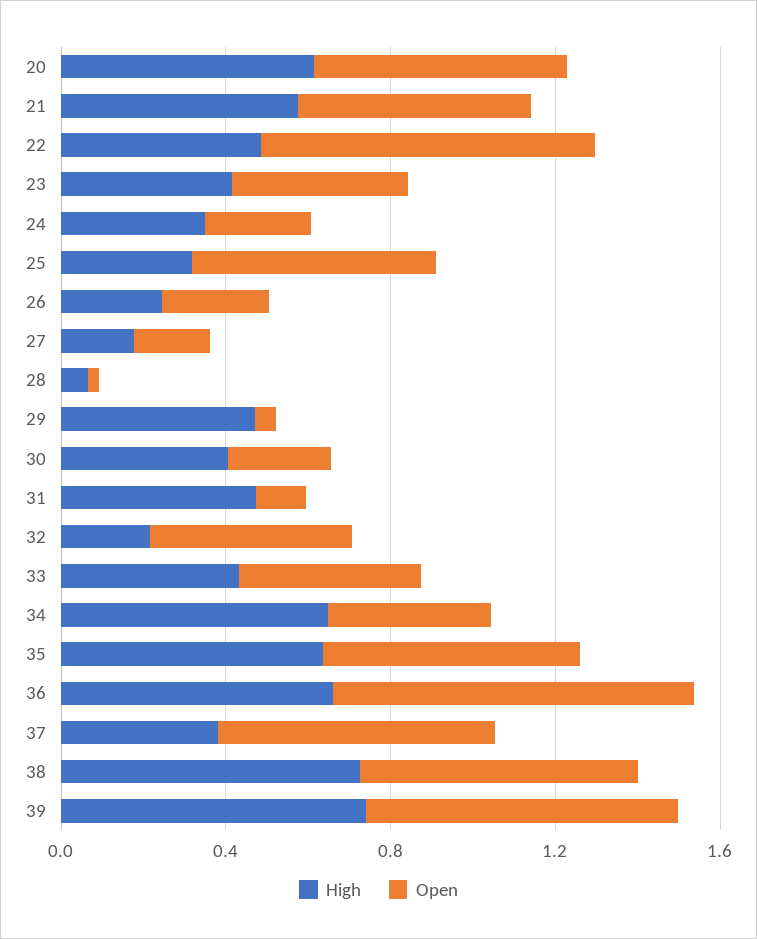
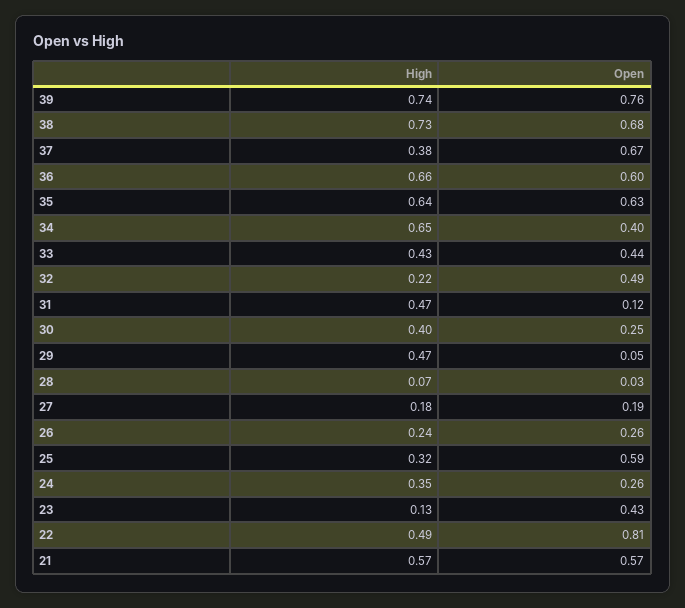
High, 20: 0.6 -> none
Open, 20: 0.6 -> none
High, 23: 0.4 -> 0.13
Open, 36: 0.9 -> 0.6

